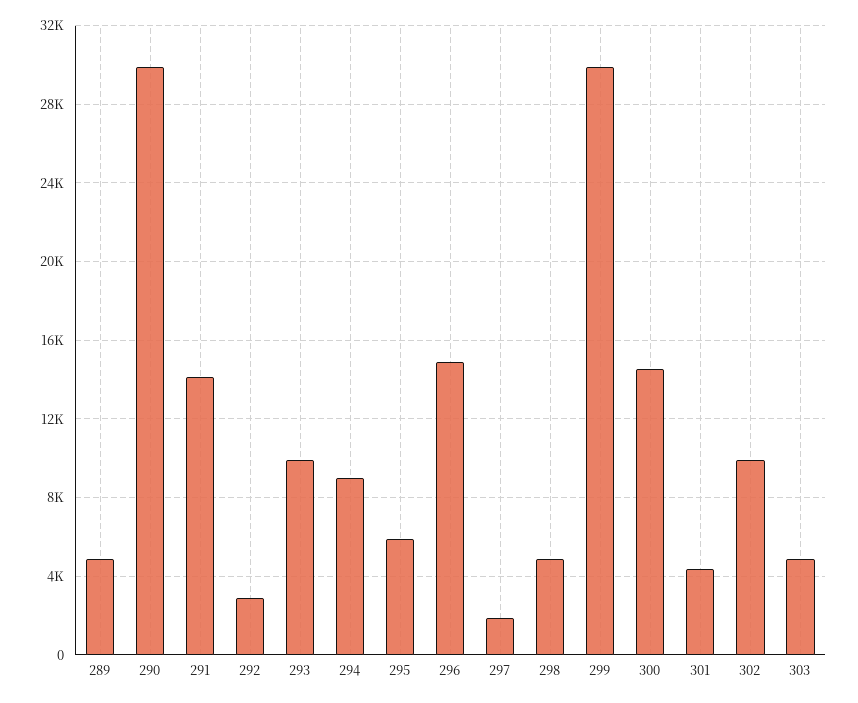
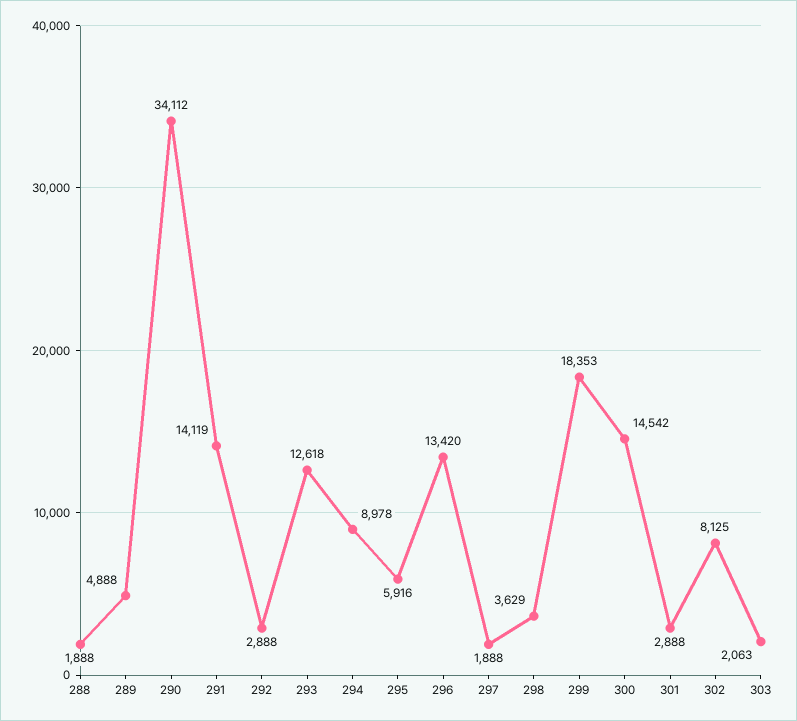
290: 30000 -> 34112
293: 10000 -> 12618
296: 15000 -> 13420
298: 5000 -> 3629
299: 30000 -> 18353
301: 4500 -> 2888
302: 10000 -> 8125
303: 5000 -> 2063
288: none -> 1888

